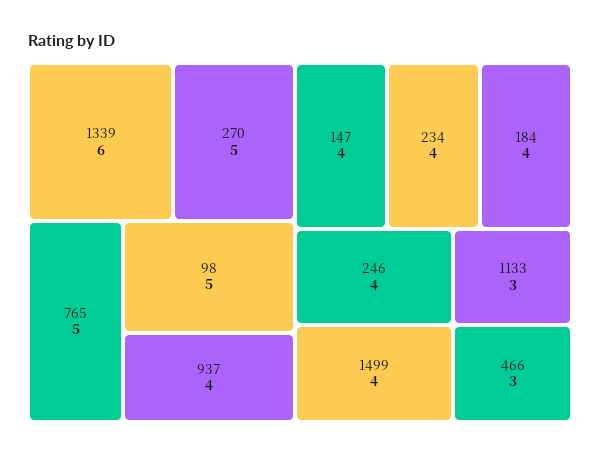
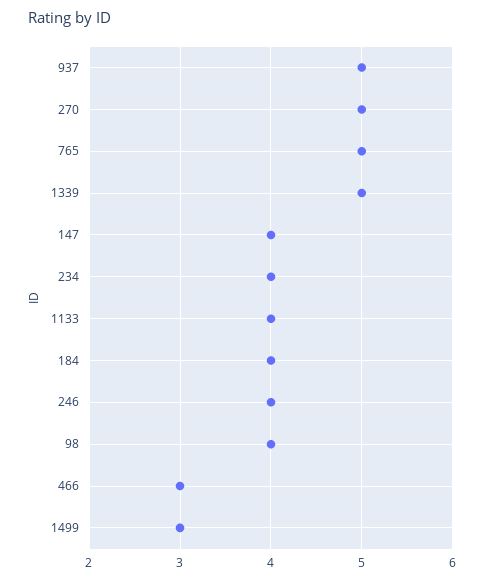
1339: 6 -> 5
98: 5 -> 4
937: 4 -> 5
1499: 4 -> 3
1133: 3 -> 4

